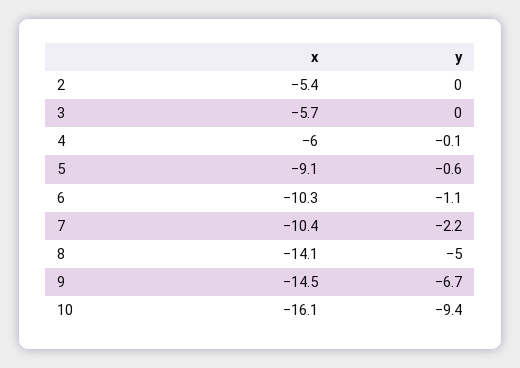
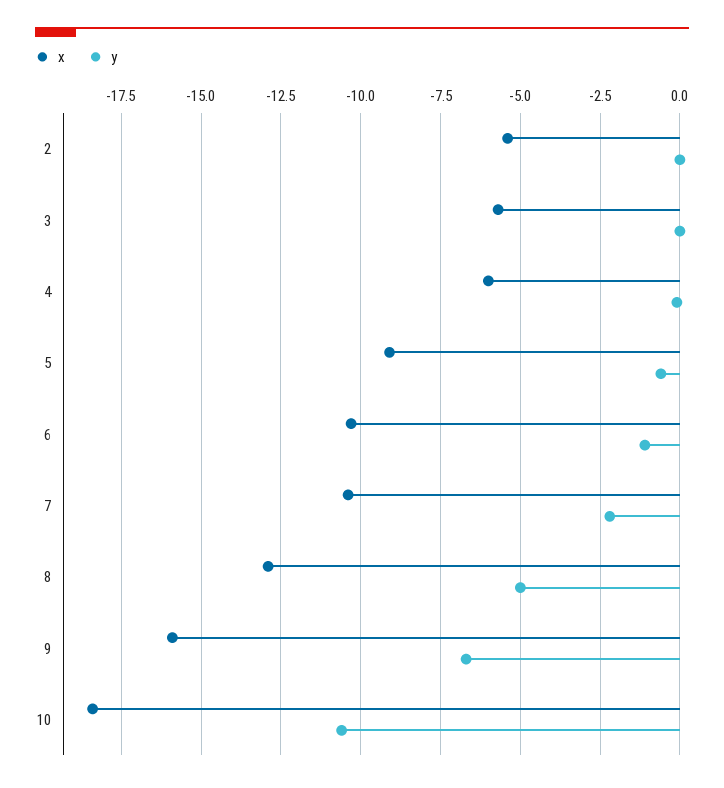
x, 8: -14.1 -> -13
x, 9: -14.5 -> -16
x, 10: -16.1 -> -18.5
y, 10: -9.4 -> -10.5

